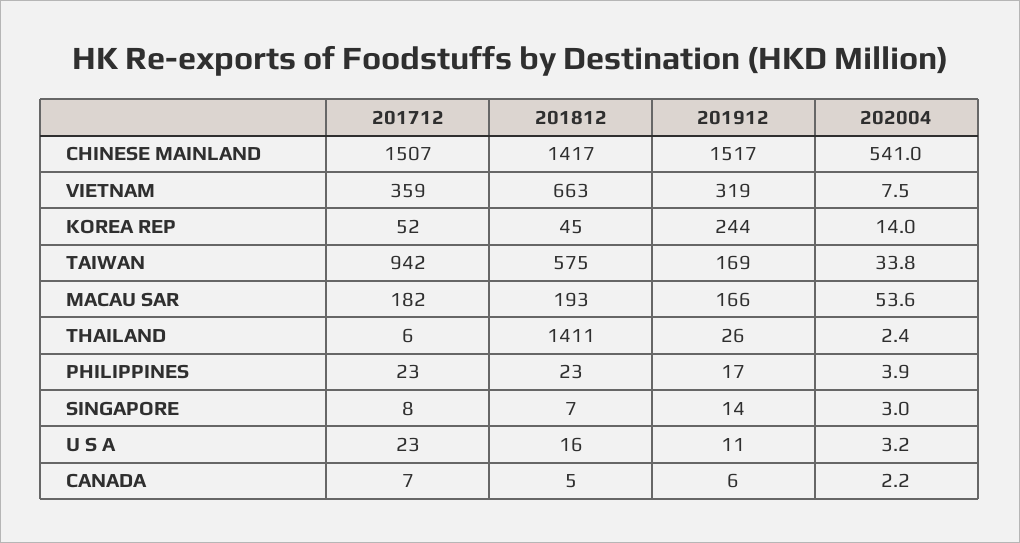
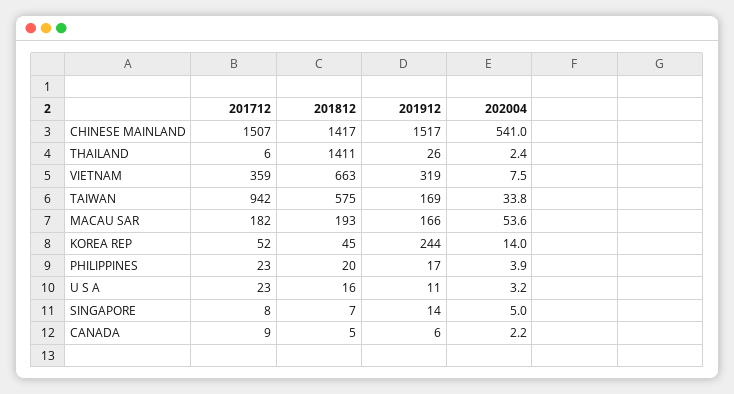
201812, PHILIPPINES: 23 -> 20
202004, SINGAPORE: 3 -> 5
201712, CANADA: 7 -> 9

